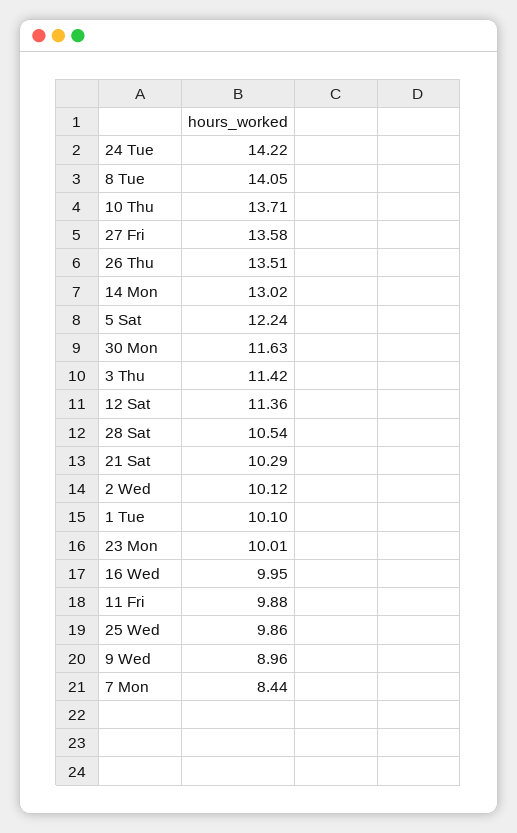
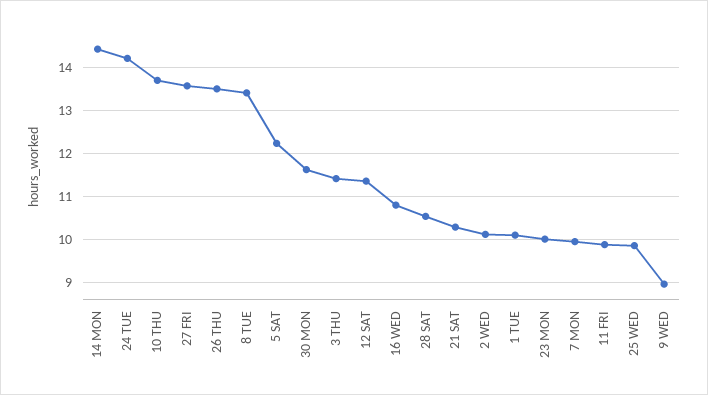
8 Tue: 14.05 -> 13.4
14 Mon: 13.02 -> 14.4
16 Wed: 9.95 -> 10.8
7 Mon: 8.44 -> 10

